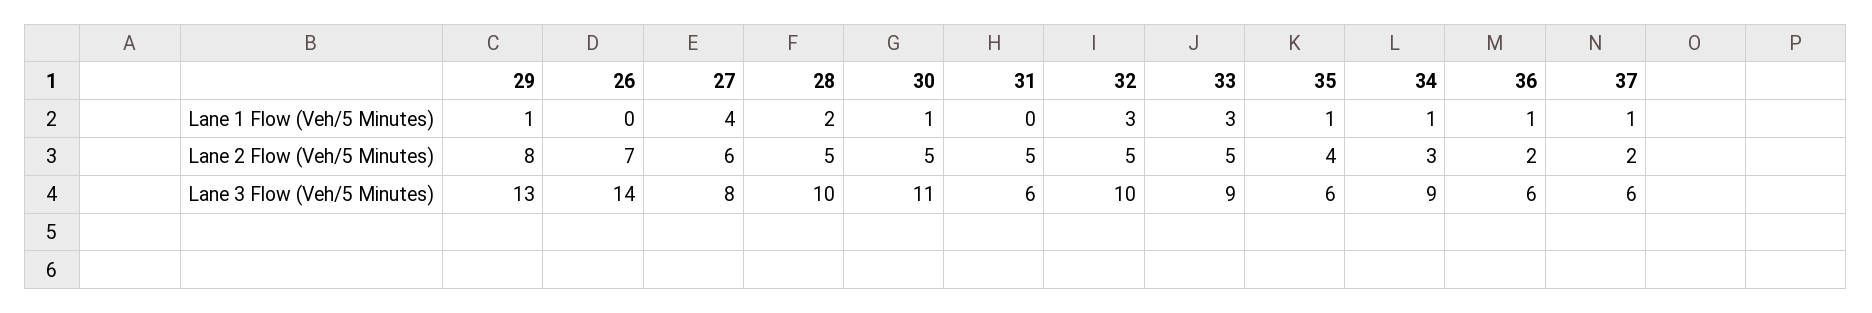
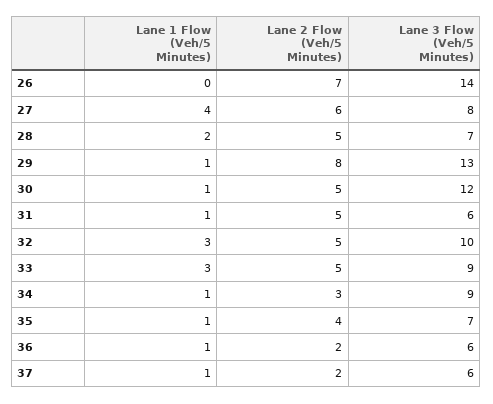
31, Lane 1 Flow (Veh/5 Minutes): 0 -> 1
28, Lane 3 Flow (Veh/5 Minutes): 10 -> 7
30, Lane 3 Flow (Veh/5 Minutes): 11 -> 12
35, Lane 3 Flow (Veh/5 Minutes): 6 -> 7

